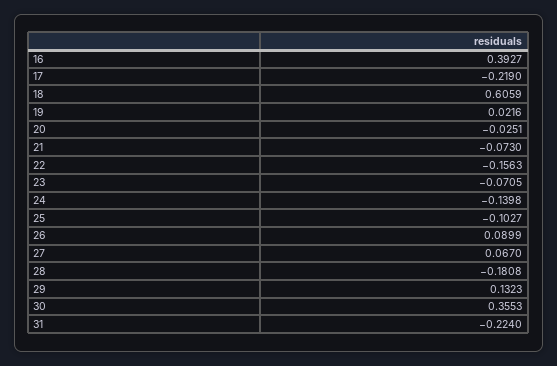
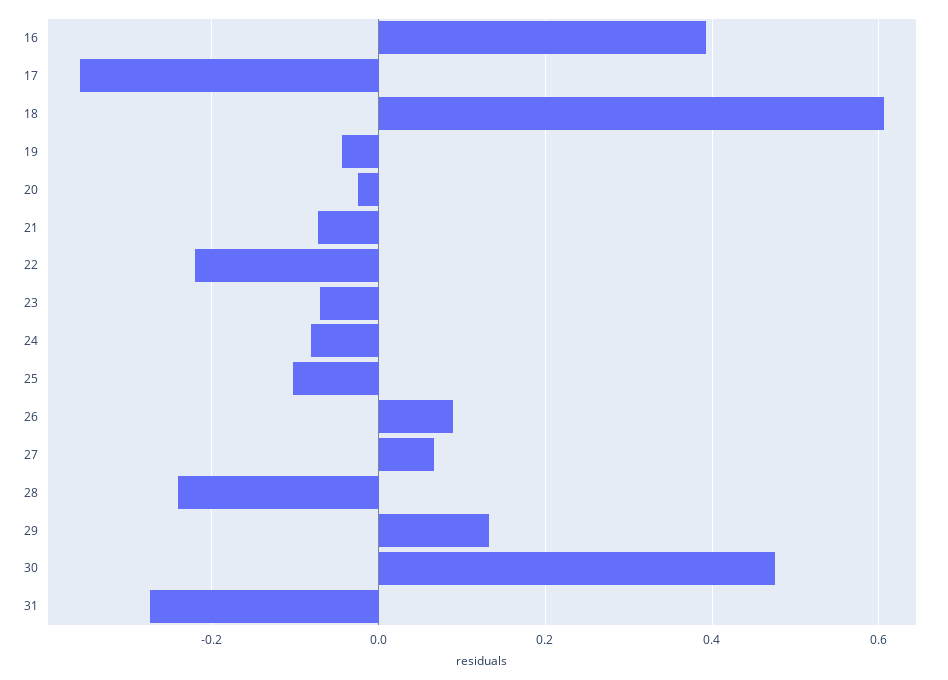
17: -0.219 -> -0.36
19: 0.0216 -> -0.04
22: -0.1563 -> -0.22
24: -0.1398 -> -0.08
28: -0.1808 -> -0.24
30: 0.3553 -> 0.48
31: -0.224 -> -0.28

